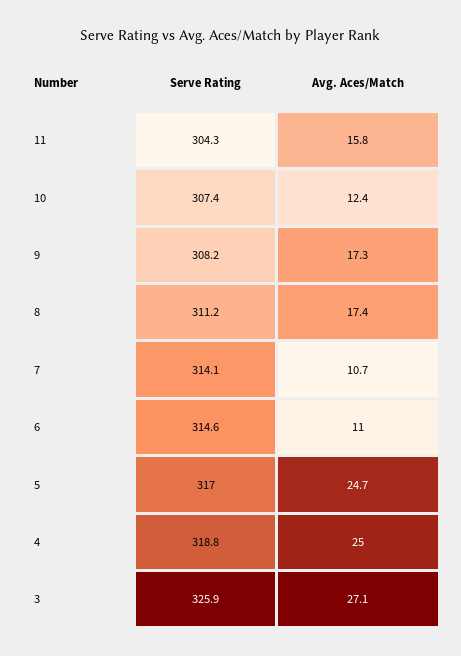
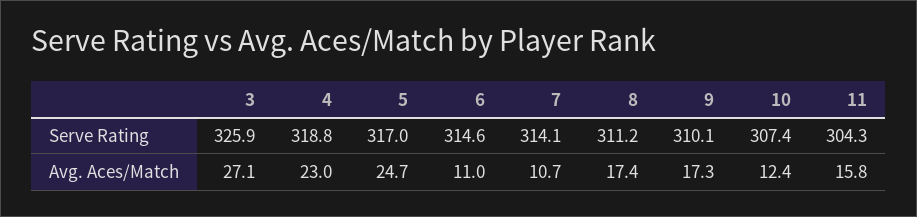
Serve Rating, 9: 308.2 -> 310.1
Avg. Aces/Match, 4: 25 -> 23

